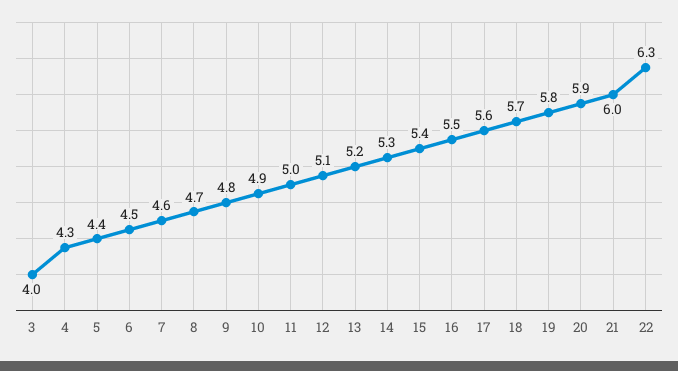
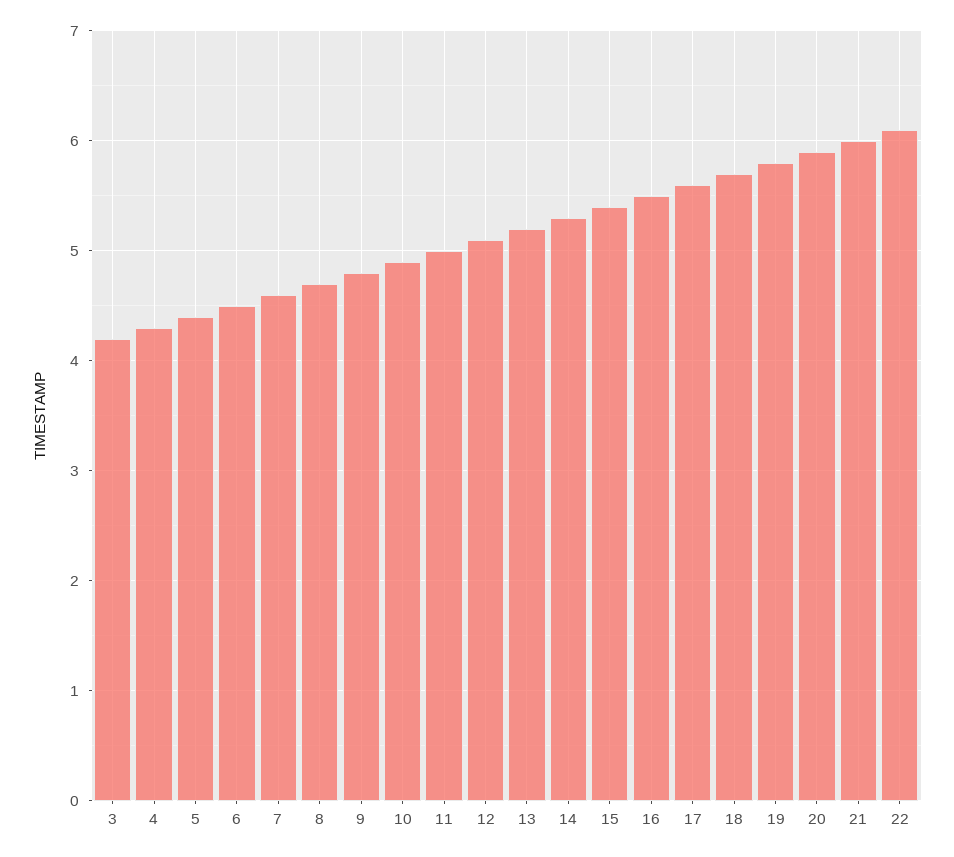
3: 4 -> 4.2
22: 6.3 -> 6.1

